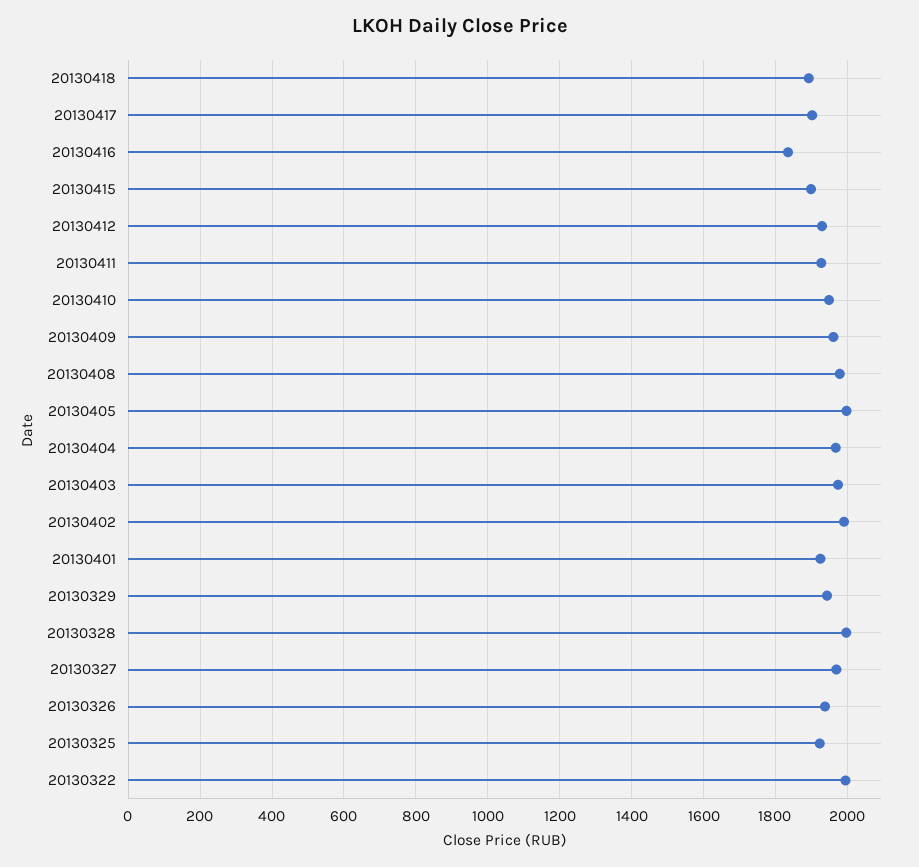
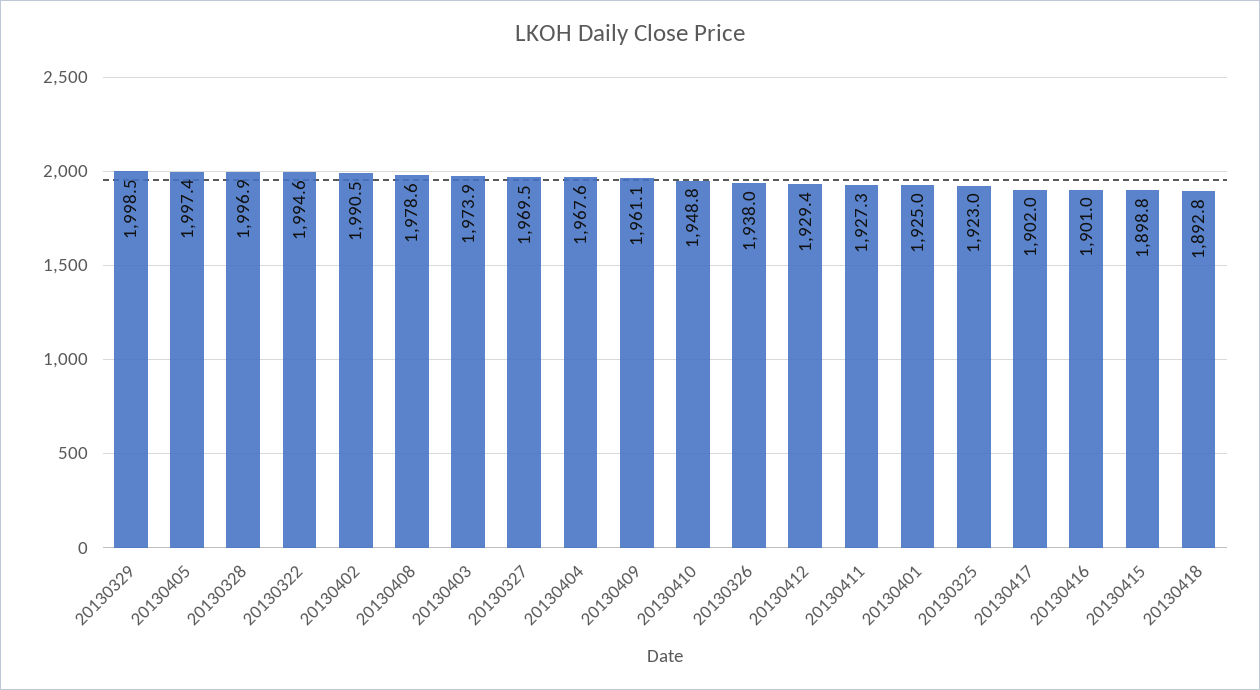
20130416: 1840 -> 1901
20130329: 1940 -> 1998.5

